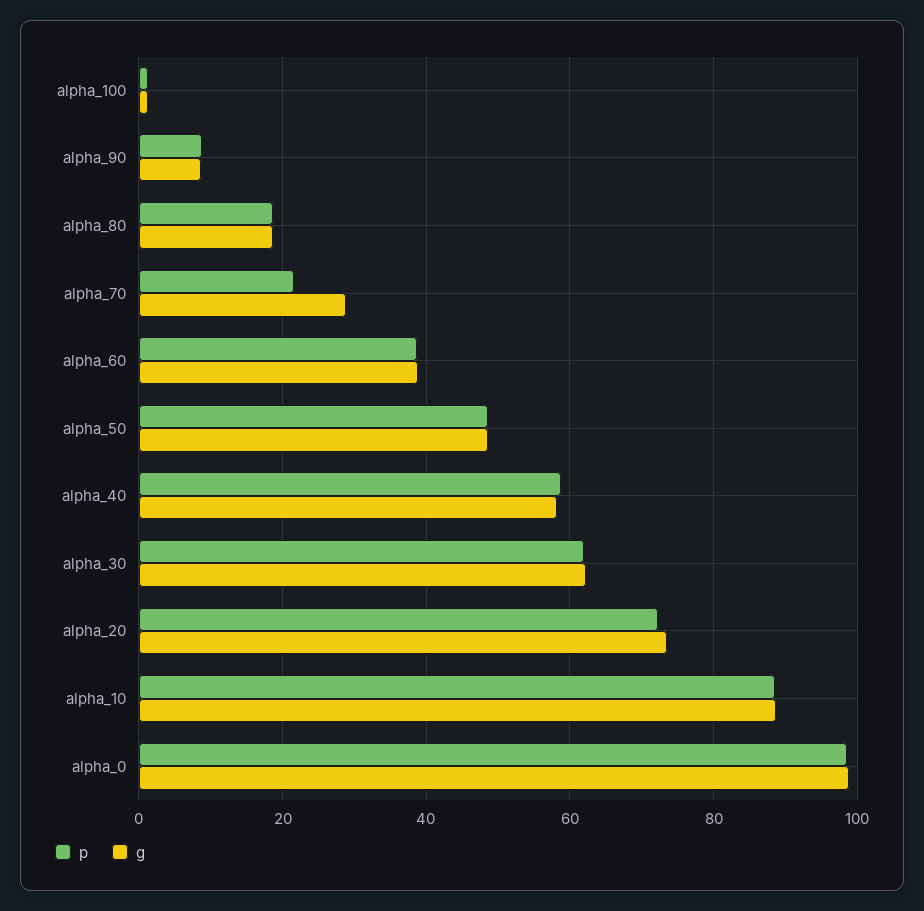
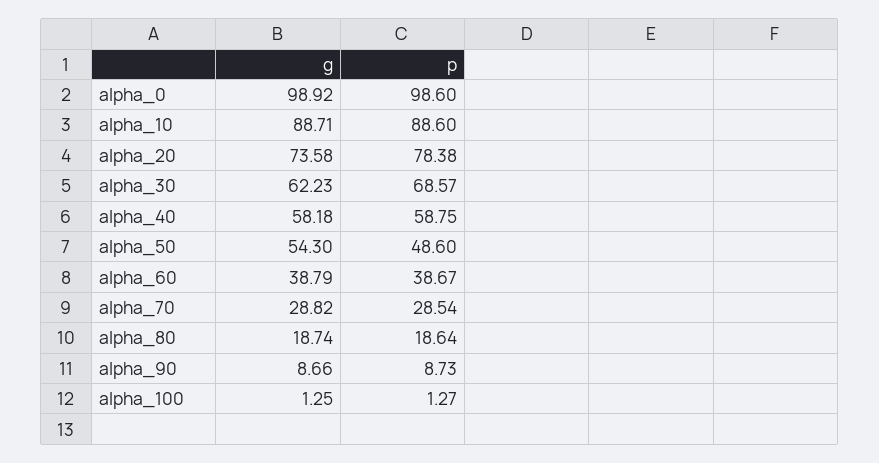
p, alpha_70: 22 -> 28.54
g, alpha_50: 48 -> 54.3
p, alpha_30: 62 -> 68.57
p, alpha_20: 72 -> 78.38

